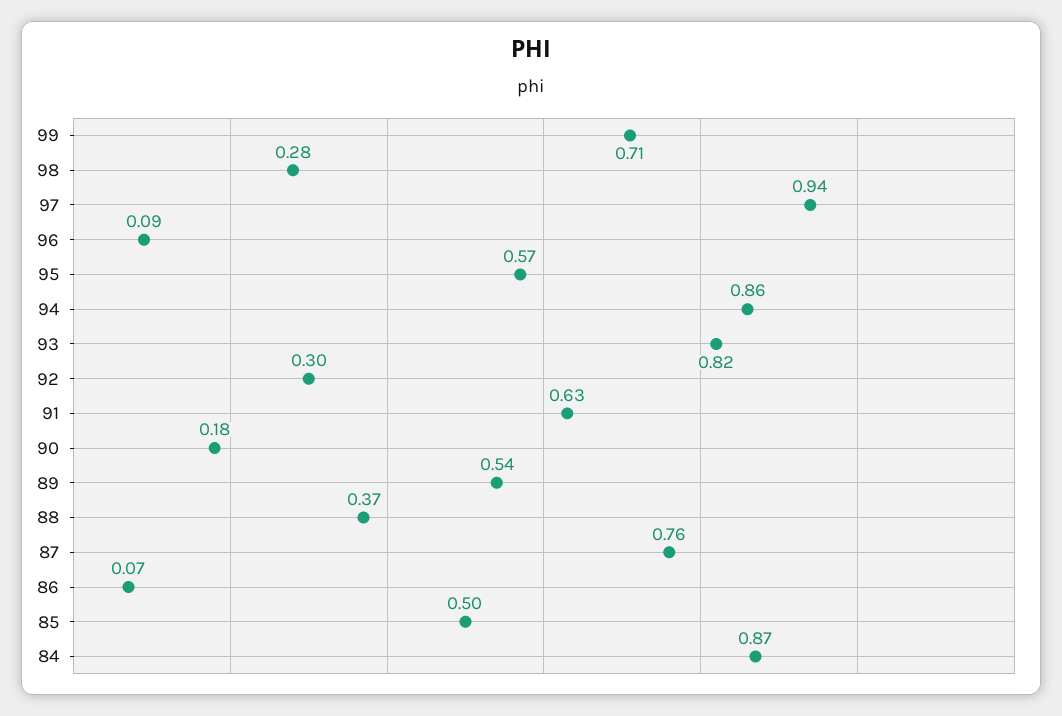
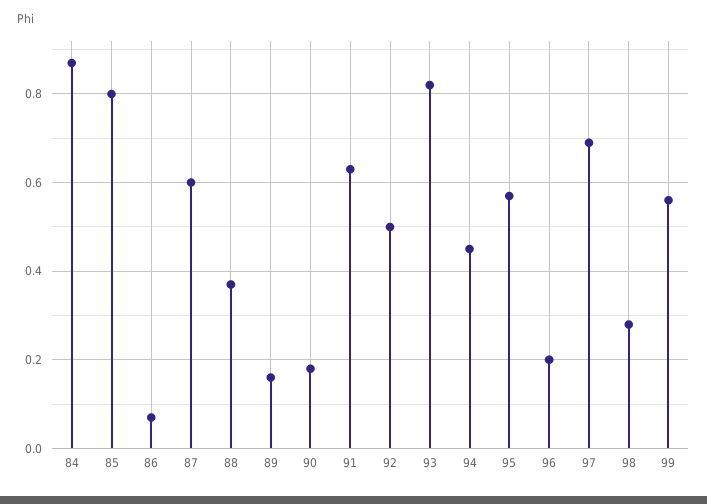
99: 0.71 -> 0.55
97: 0.94 -> 0.7
96: 0.09 -> 0.2
94: 0.86 -> 0.45
92: 0.3 -> 0.5
89: 0.54 -> 0.15
87: 0.76 -> 0.6
85: 0.5 -> 0.8

